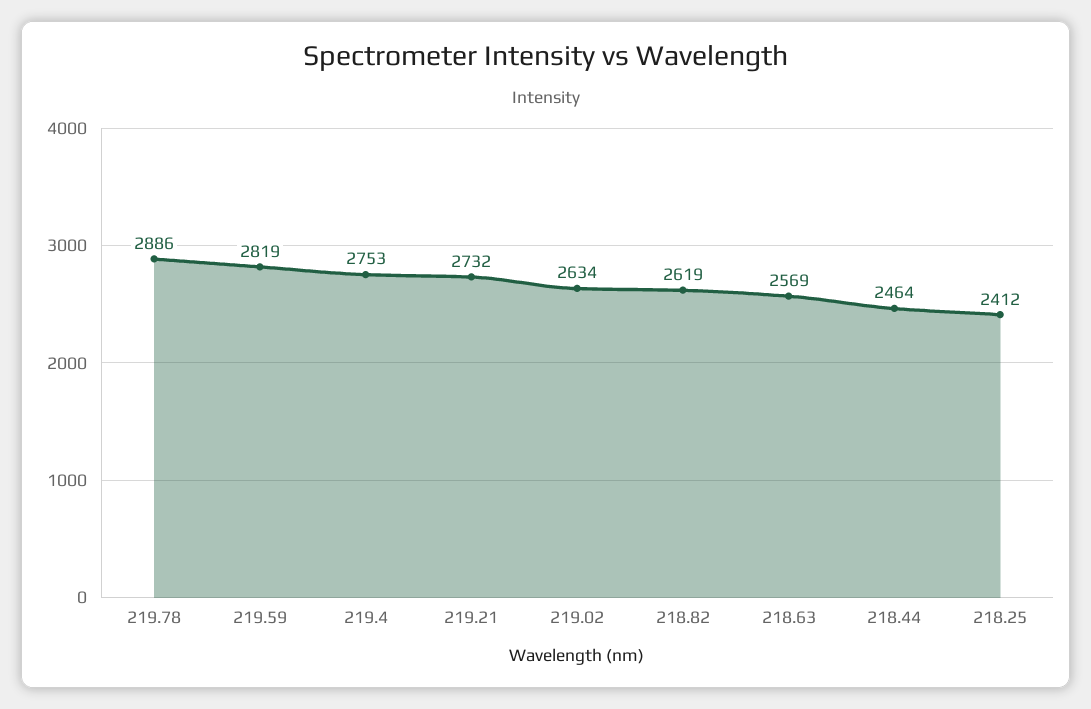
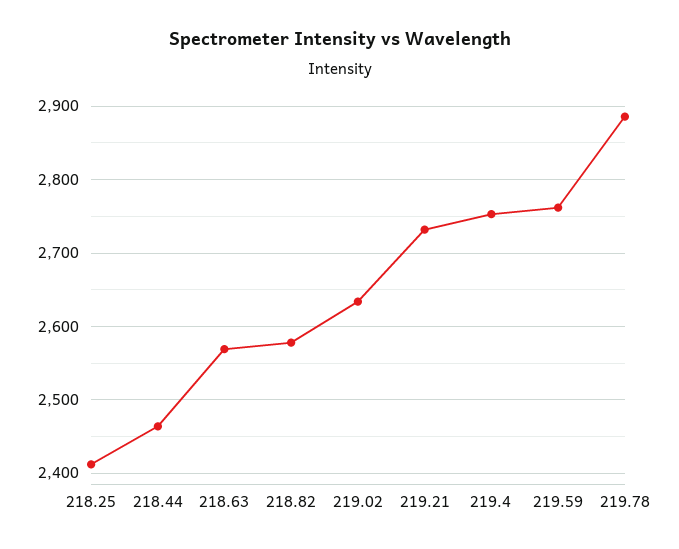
219.59: 2819 -> 2760
218.82: 2619 -> 2580

